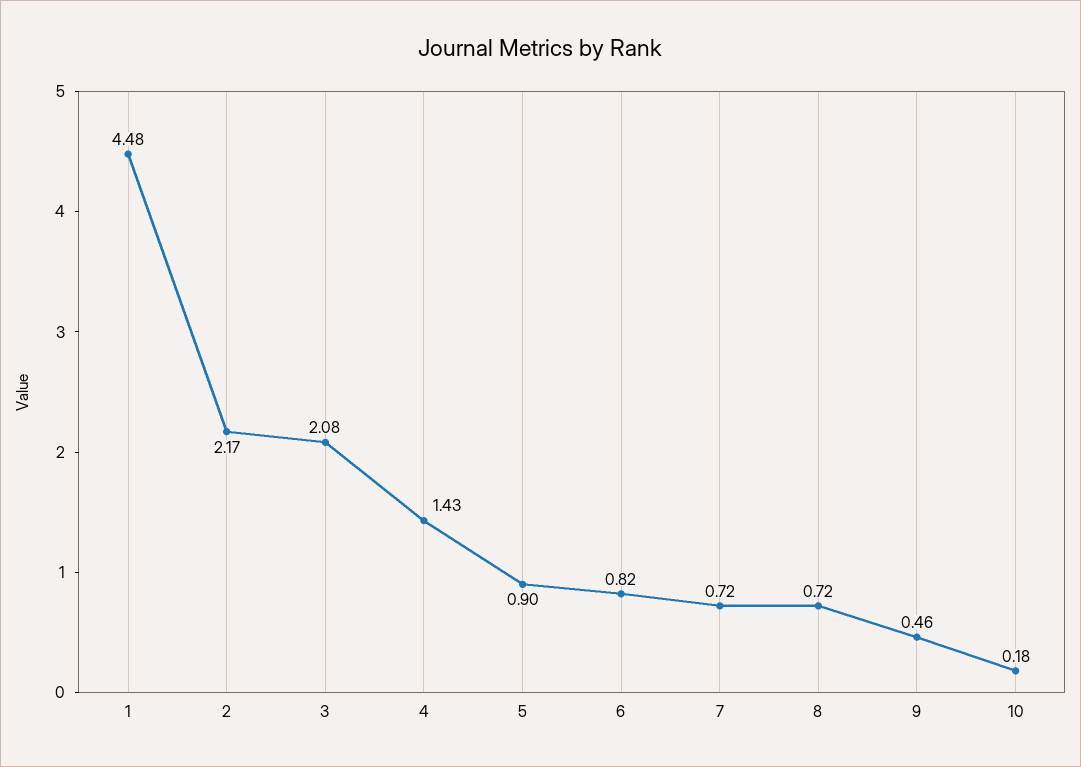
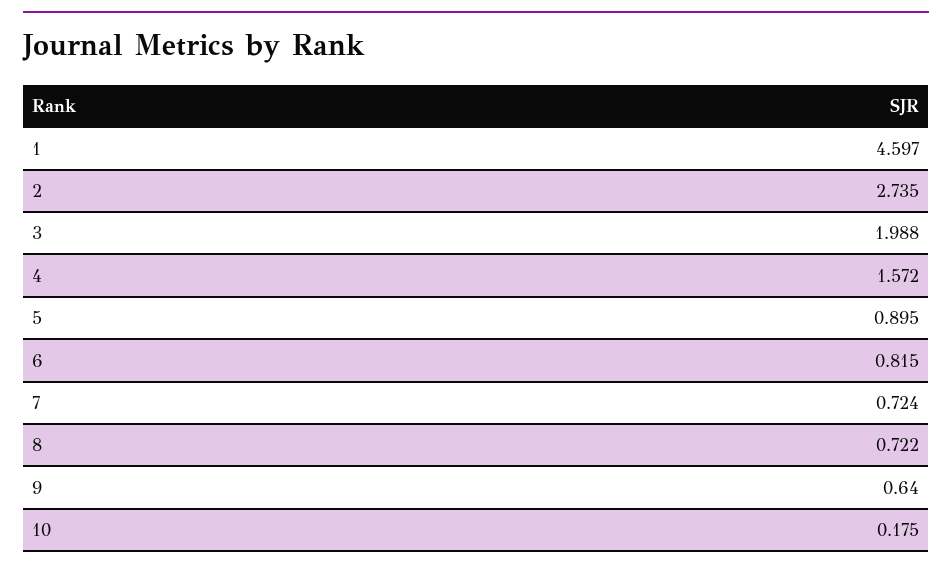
1: 4.48 -> 4.597
2: 2.17 -> 2.735
3: 2.08 -> 1.988
4: 1.43 -> 1.572
9: 0.46 -> 0.64

